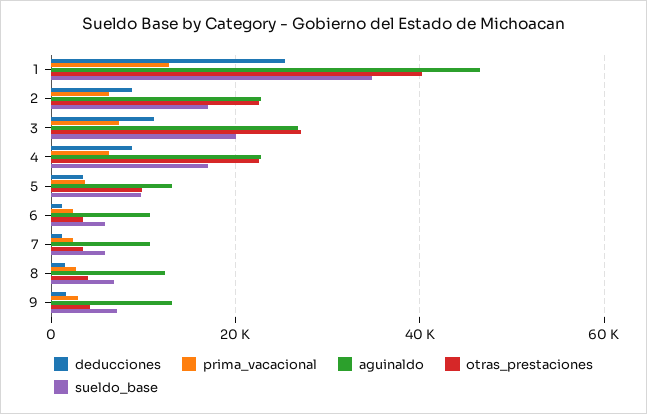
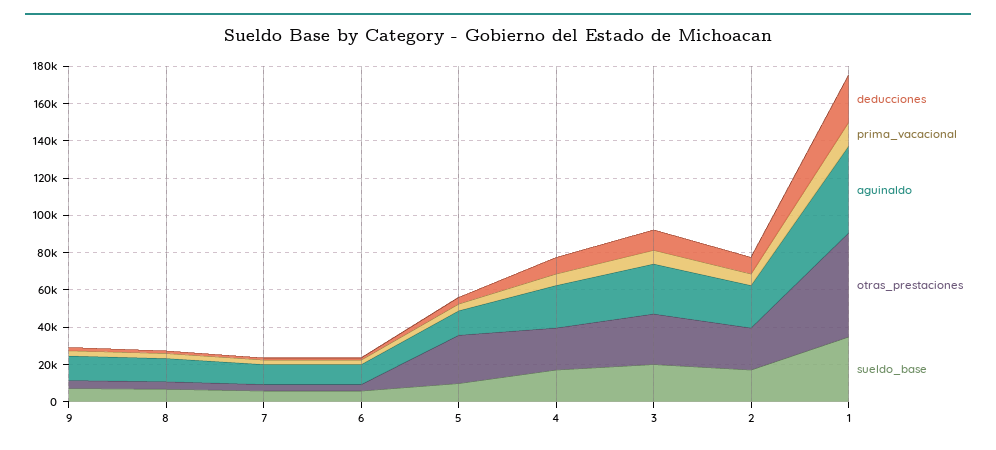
otras_prestaciones, 1: 40000 -> 55000
otras_prestaciones, 5: 10000 -> 25000

